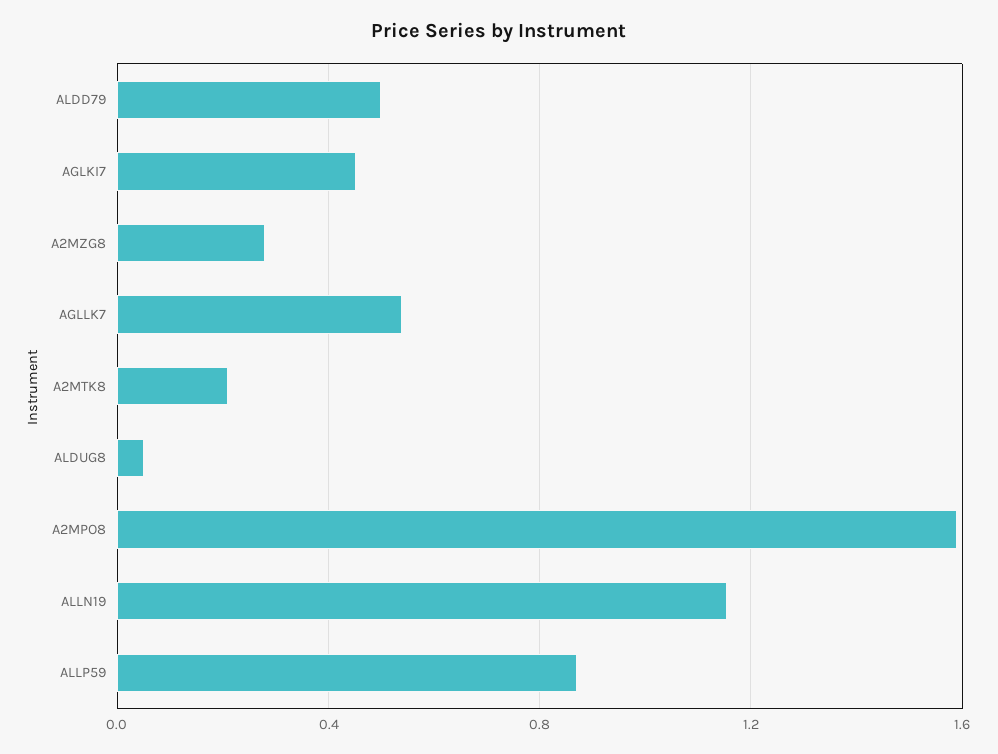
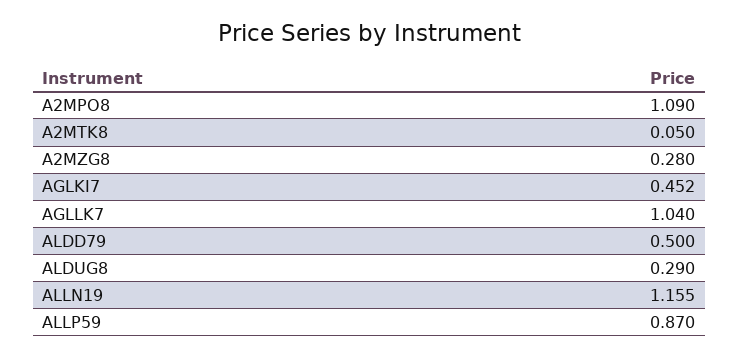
AGLLK7: 0.55 -> 1.04
A2MTK8: 0.2 -> 0.05
ALDUG8: 0.05 -> 0.29
A2MPO8: 1.6 -> 1.09

